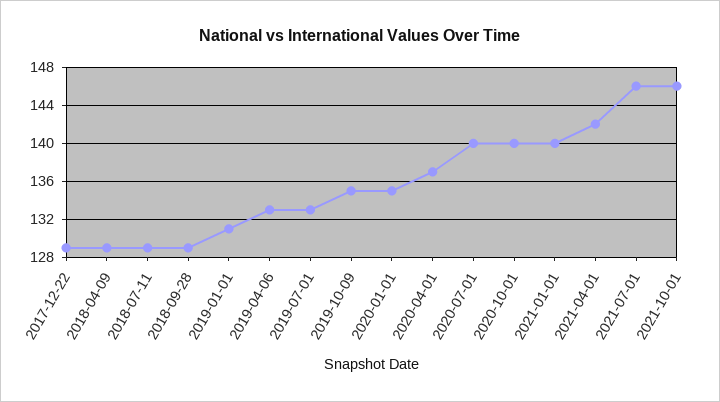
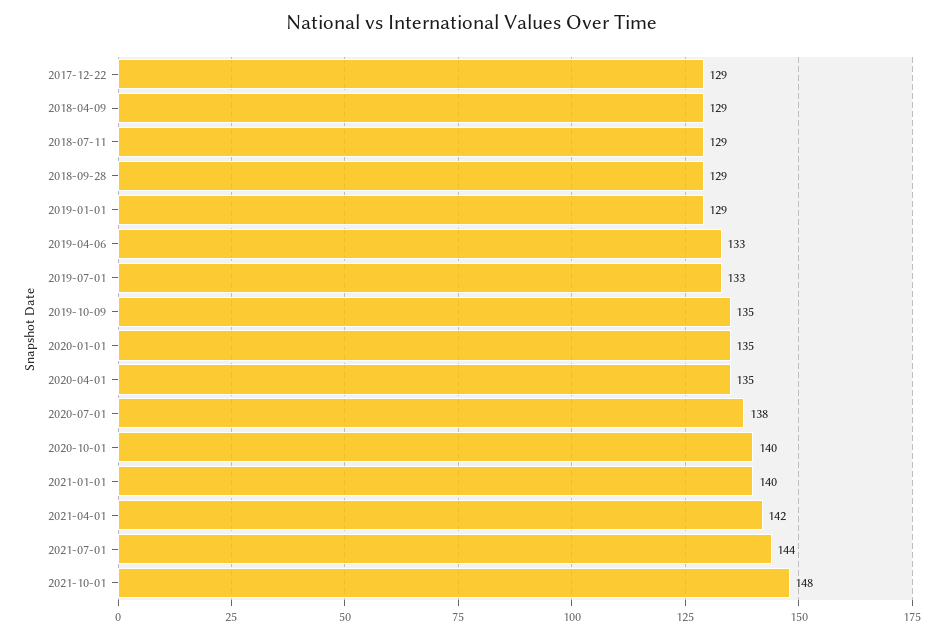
2019-01-01: 131 -> 129
2020-04-01: 137 -> 135
2020-07-01: 140 -> 138
2021-07-01: 146 -> 144
2021-10-01: 146 -> 148

